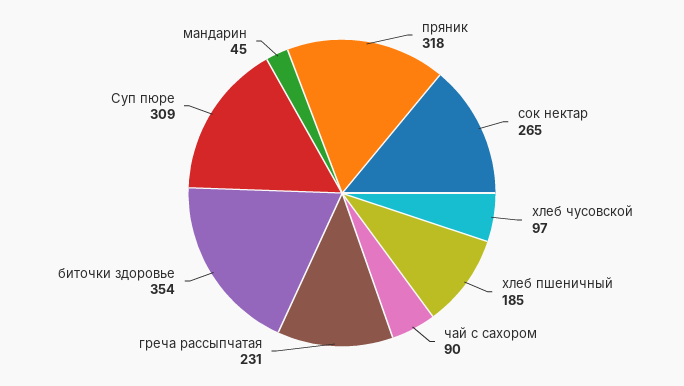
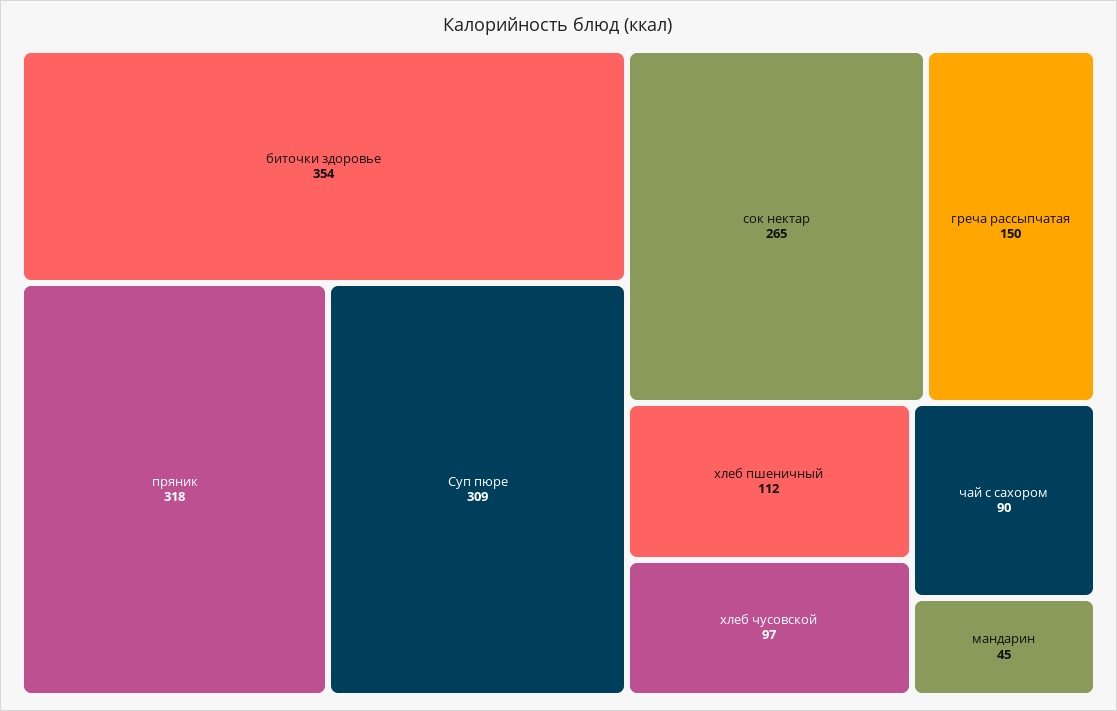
хлеб пшеничный: 185 -> 112
греча рассыпчатая: 231 -> 150

